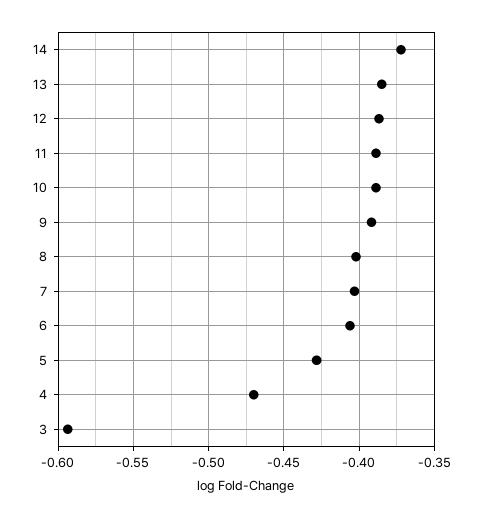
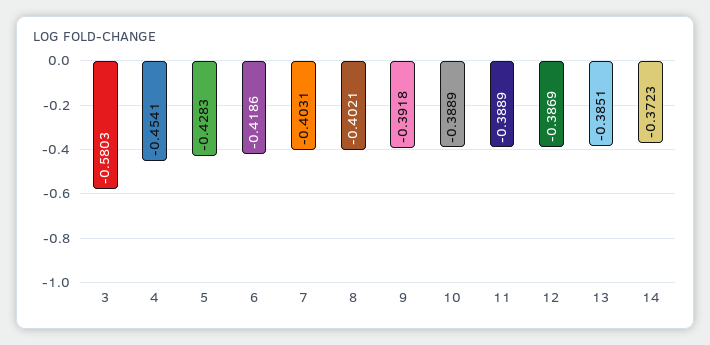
6: -0.405 -> -0.4186
4: -0.47 -> -0.4541
3: -0.595 -> -0.5803

